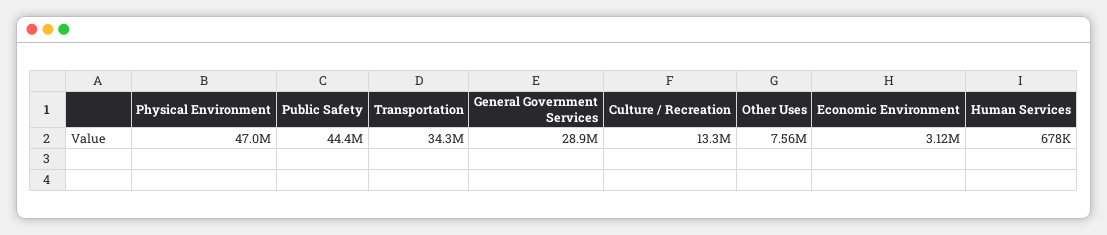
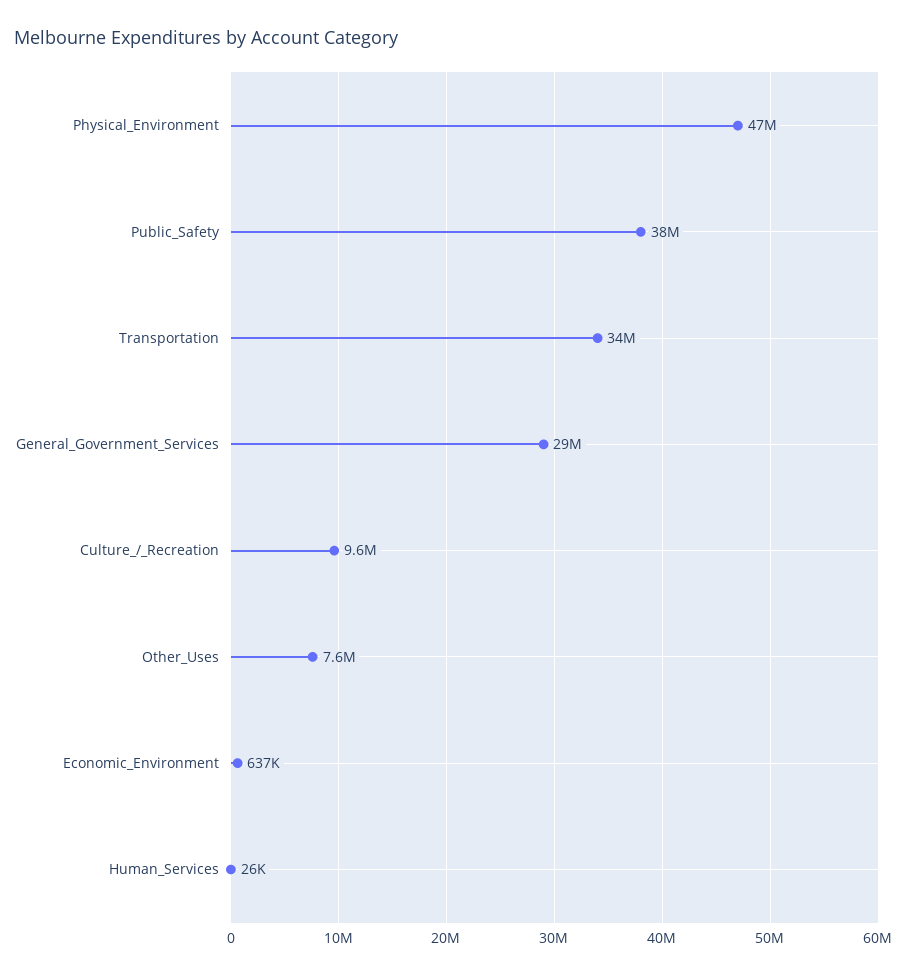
Public Safety: 44400000 -> 38000000
Culture / Recreation: 13300000 -> 9600000
Economic Environment: 3120000 -> 637000
Human Services: 678000 -> 26000

